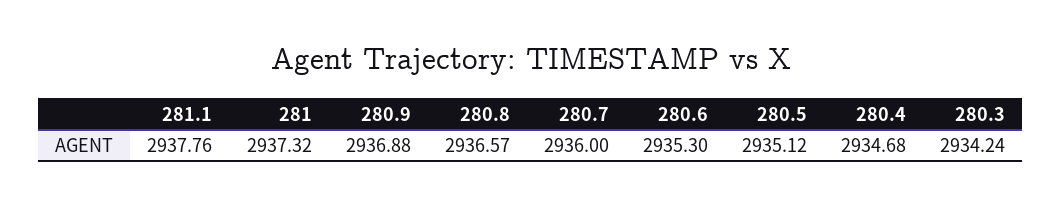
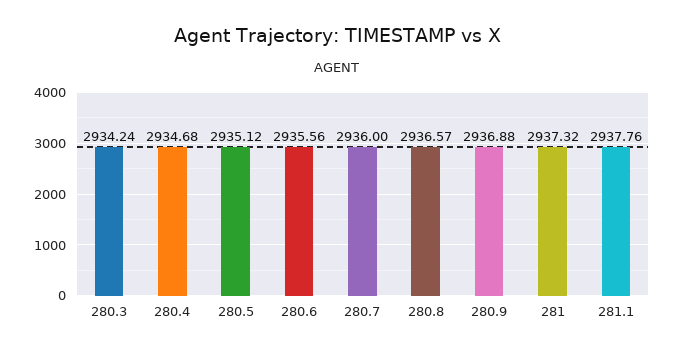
280.6: 2935.3 -> 2935.56

